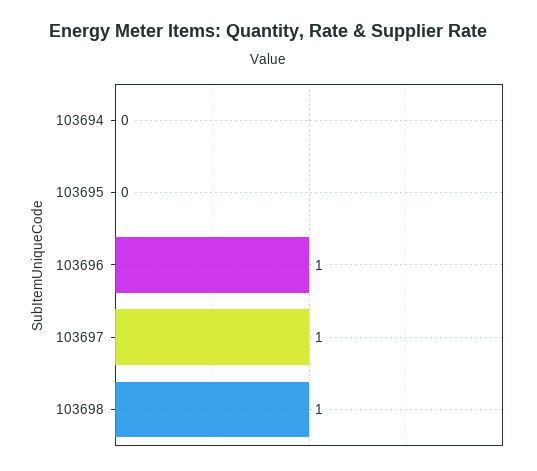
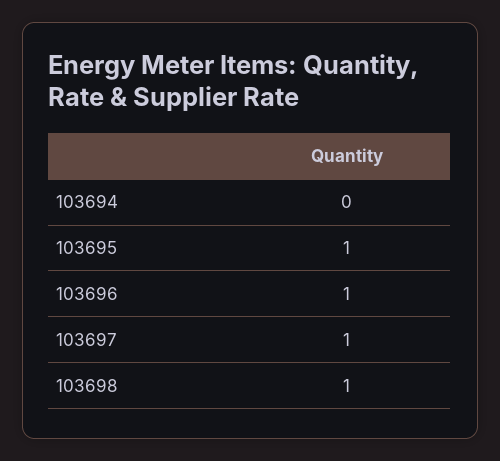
103695: 0 -> 1

